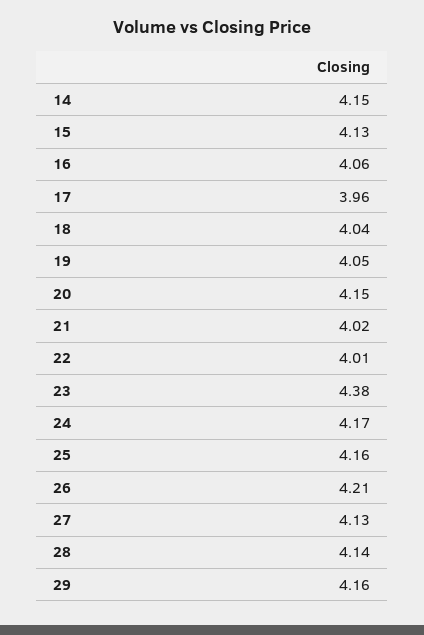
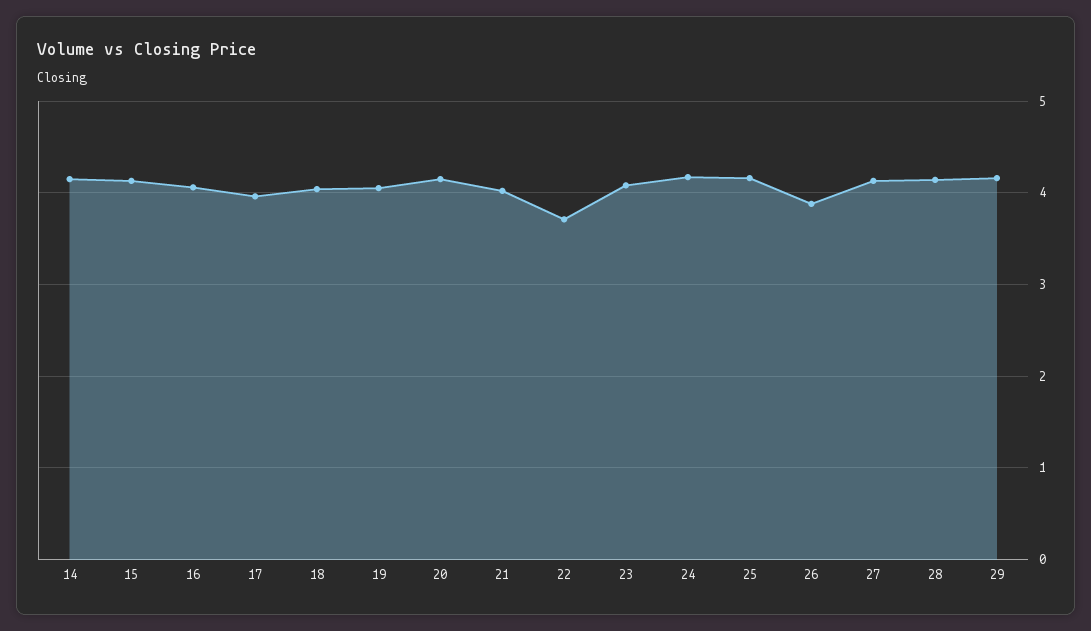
22: 4.01 -> 3.7
23: 4.38 -> 4.1
26: 4.21 -> 3.9

